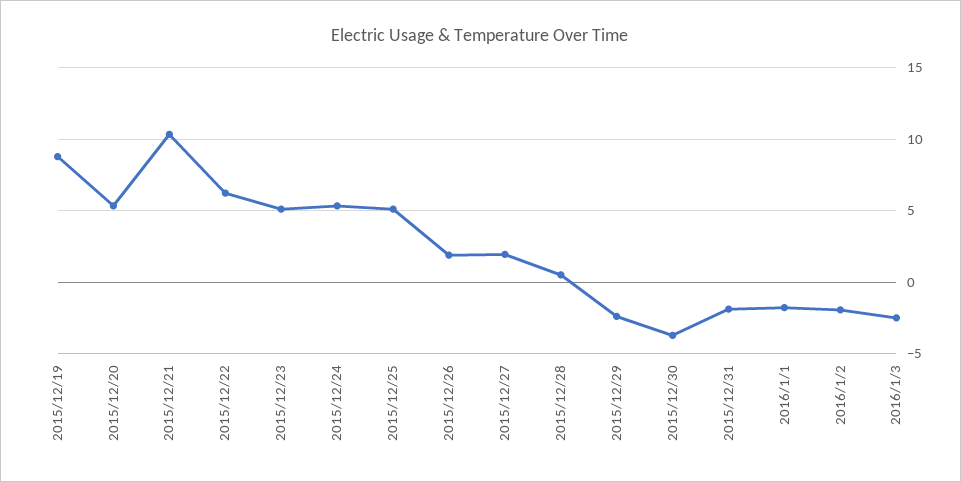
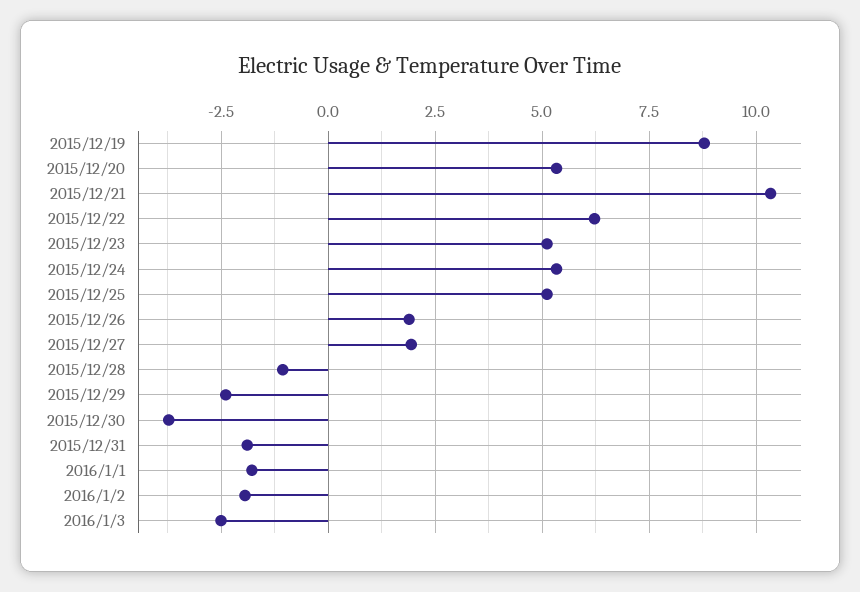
2015/12/28: 0.5 -> -1

